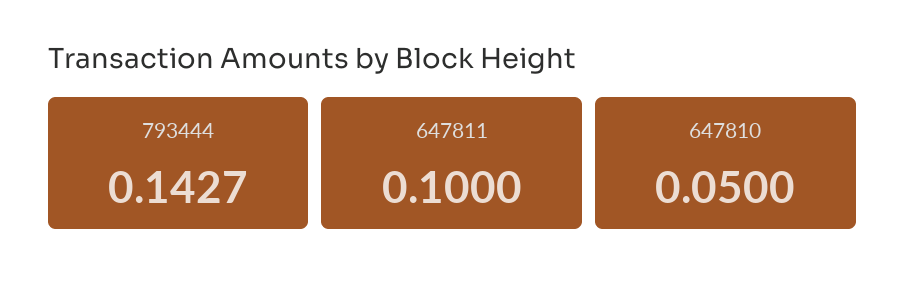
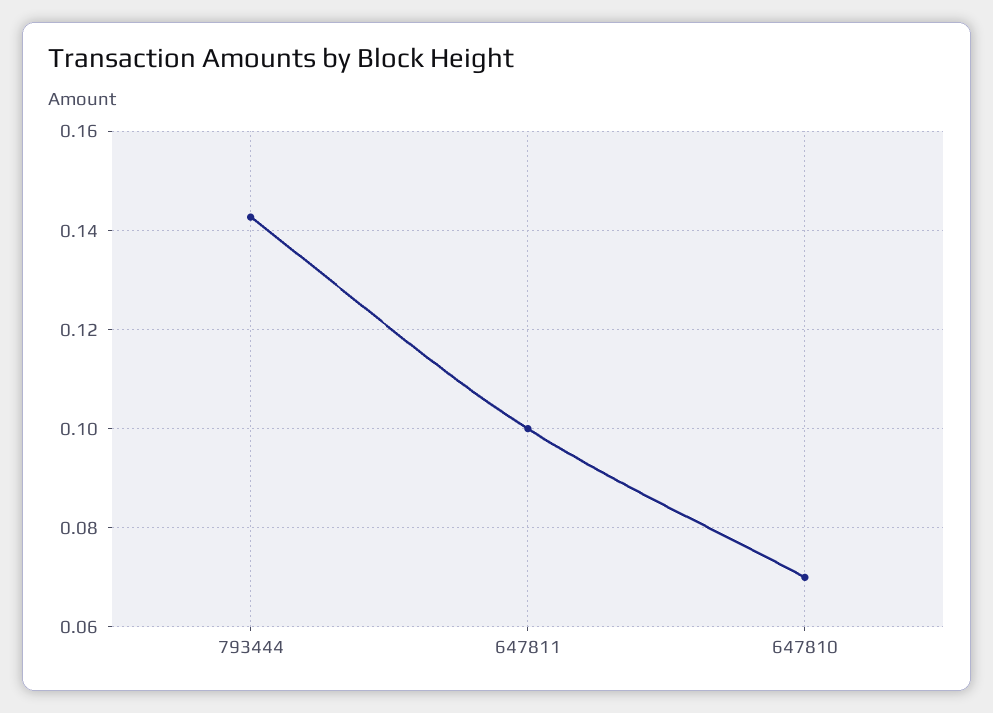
647810: 0.05 -> 0.07

